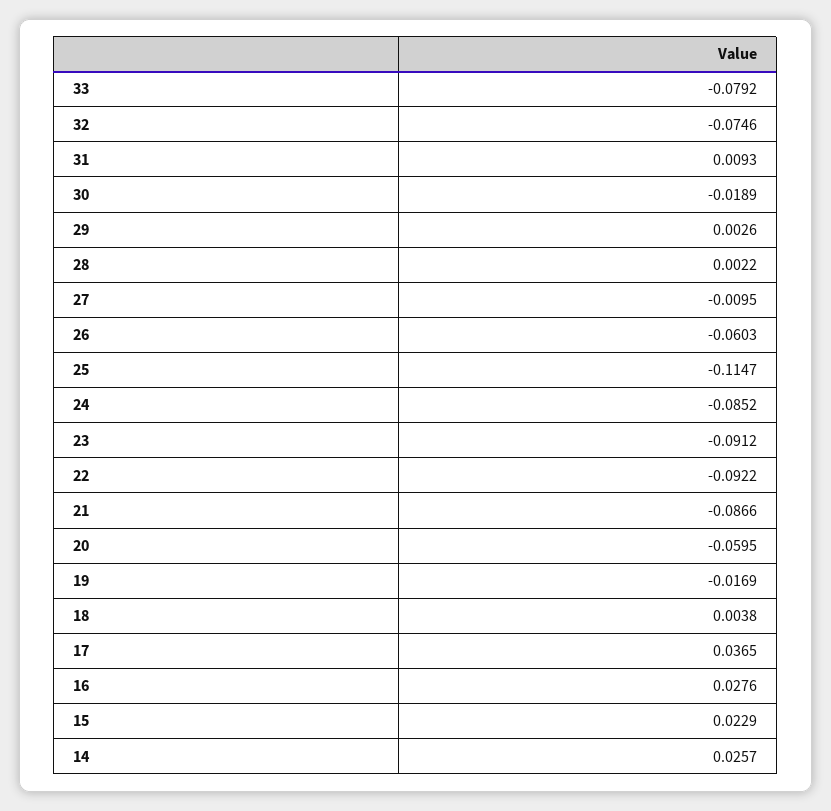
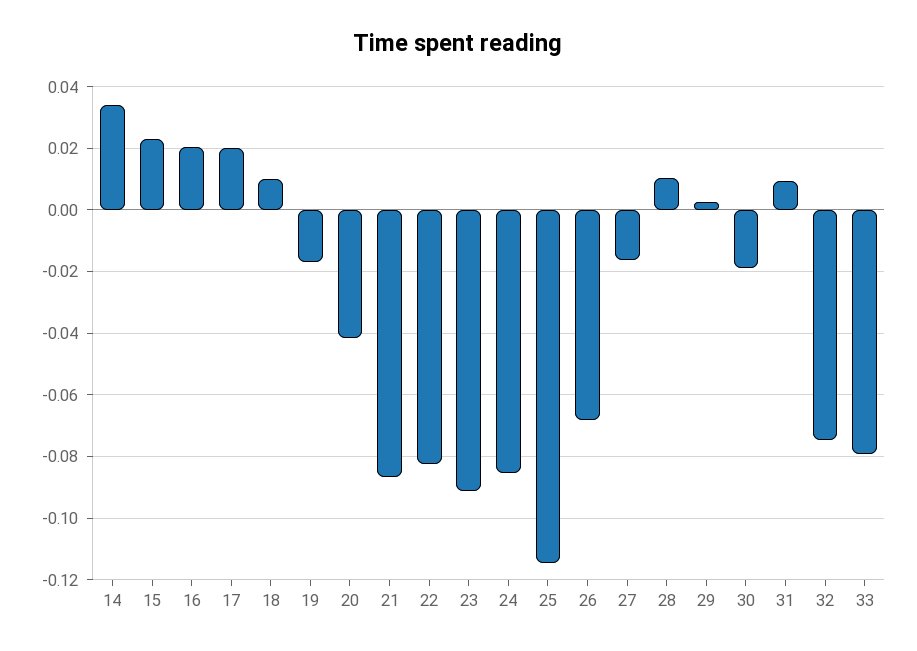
28: 0.0022 -> 0.01
27: -0.0095 -> -0.016
26: -0.0603 -> -0.068
22: -0.0922 -> -0.082
20: -0.0595 -> -0.042
18: 0.0038 -> 0.01
17: 0.0365 -> 0.02
16: 0.0276 -> 0.02
14: 0.0257 -> 0.034

